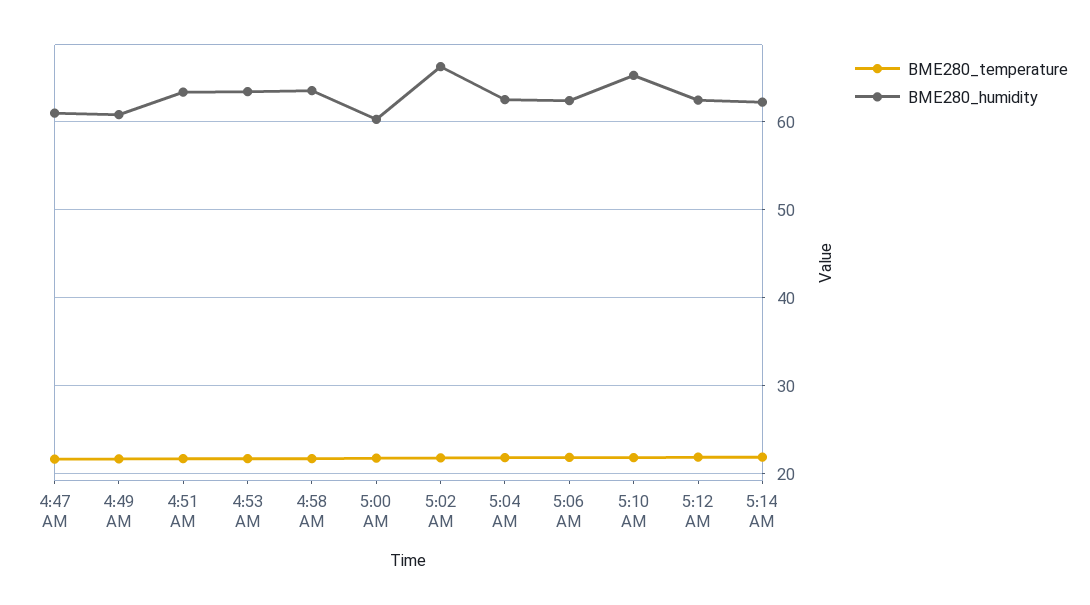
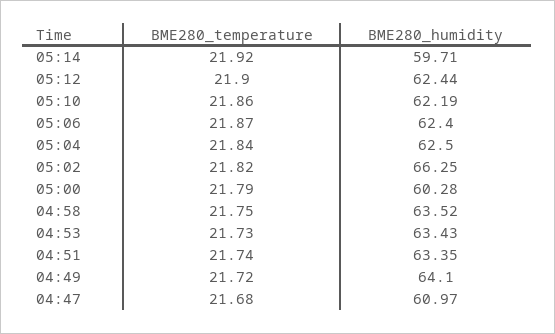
BME280_humidity, 4:49 AM: 61 -> 64.1
BME280_humidity, 5:10 AM: 65 -> 62.19
BME280_humidity, 5:14 AM: 62 -> 59.71

